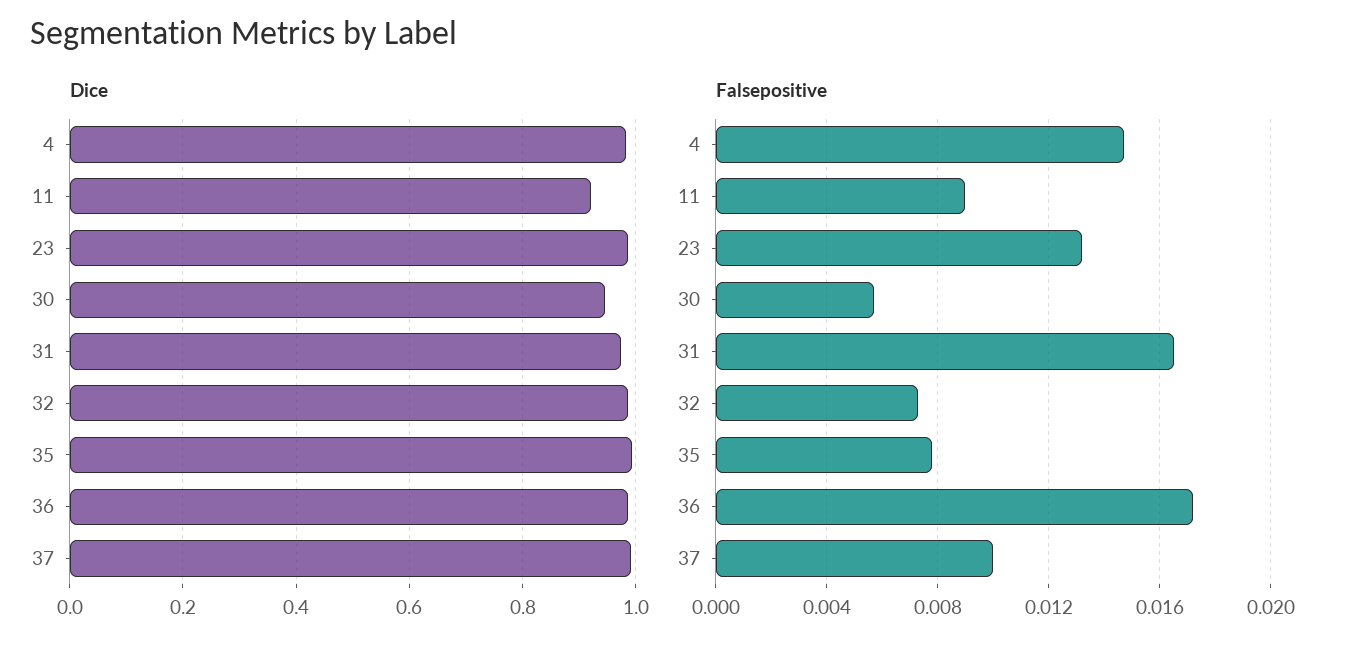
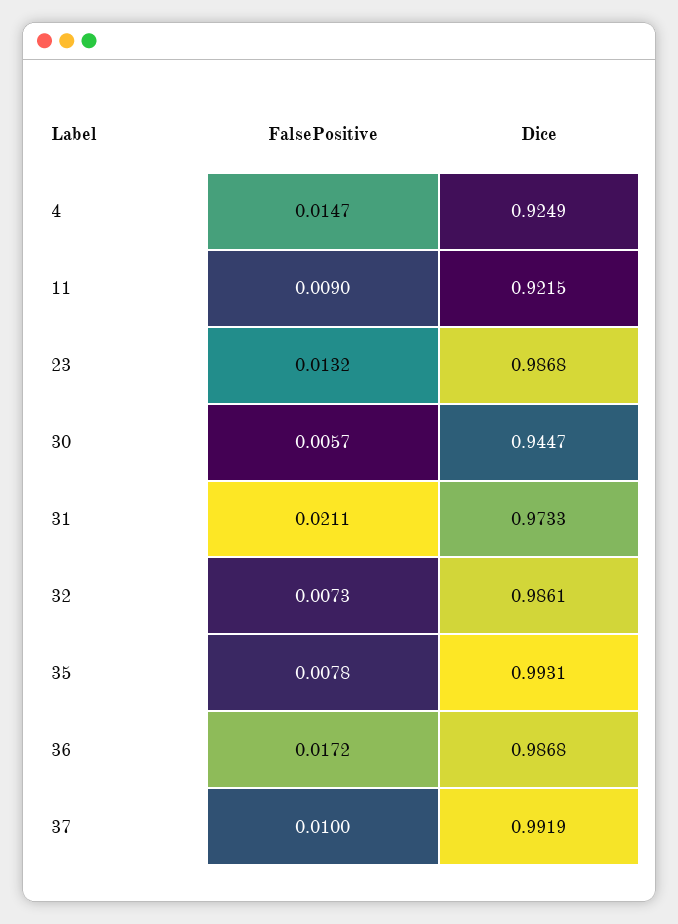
Dice, 4: 0.98 -> 0.9249
Falsepositive, 31: 0.0165 -> 0.0211

